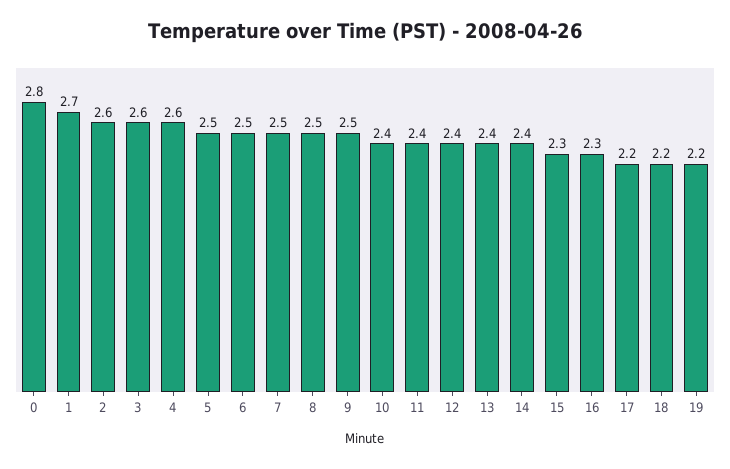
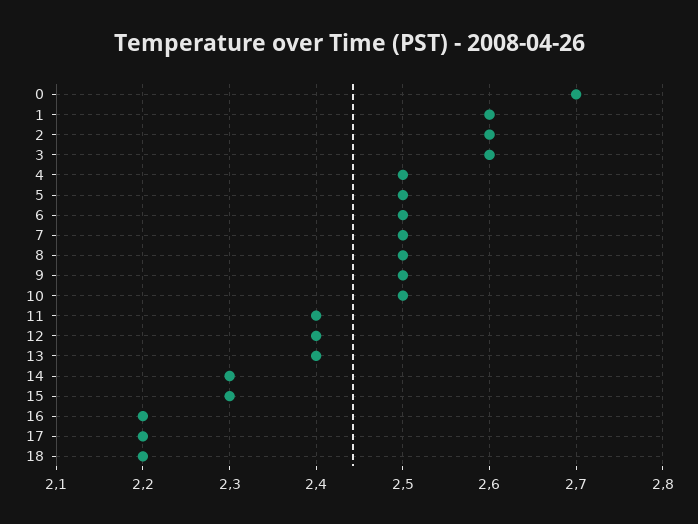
0: 2.8 -> 2.7
1: 2.7 -> 2.6
4: 2.6 -> 2.5
10: 2.4 -> 2.5
14: 2.4 -> 2.3
16: 2.3 -> 2.2
19: 2.2 -> none

